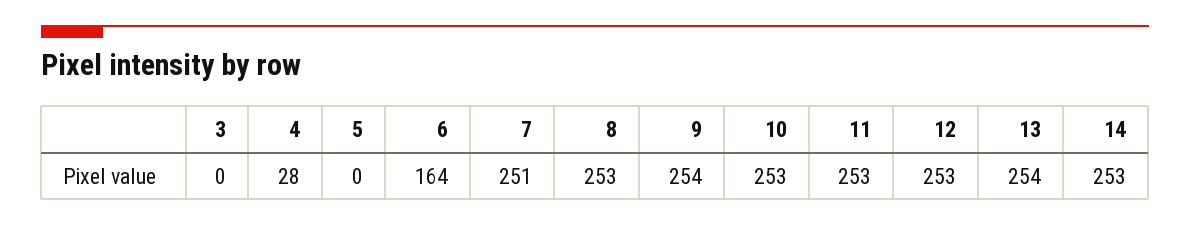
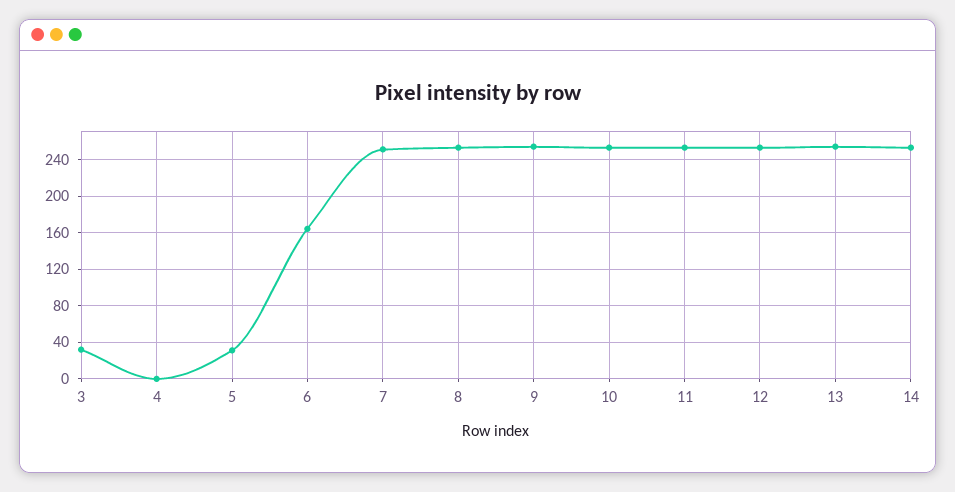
3: 0 -> 30
4: 28 -> 0
5: 0 -> 30

